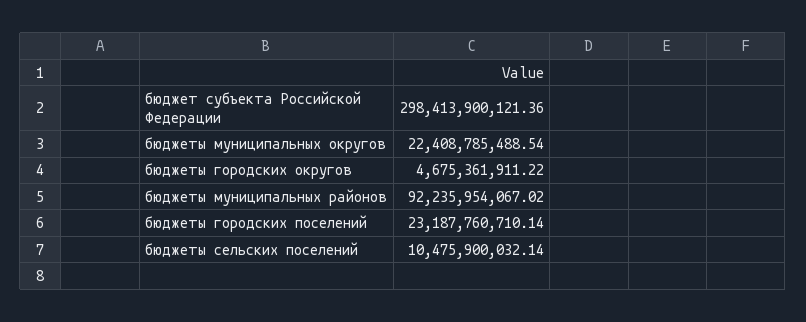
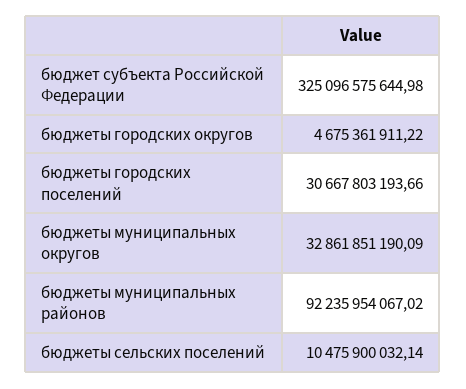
бюджет субъекта Российской Федерации: 298413900121.36 -> 325096575644.98
бюджеты муниципальных округов: 22408785488.54 -> 32861851190.09
бюджеты городских поселений: 23187760710.14 -> 30667803193.66

